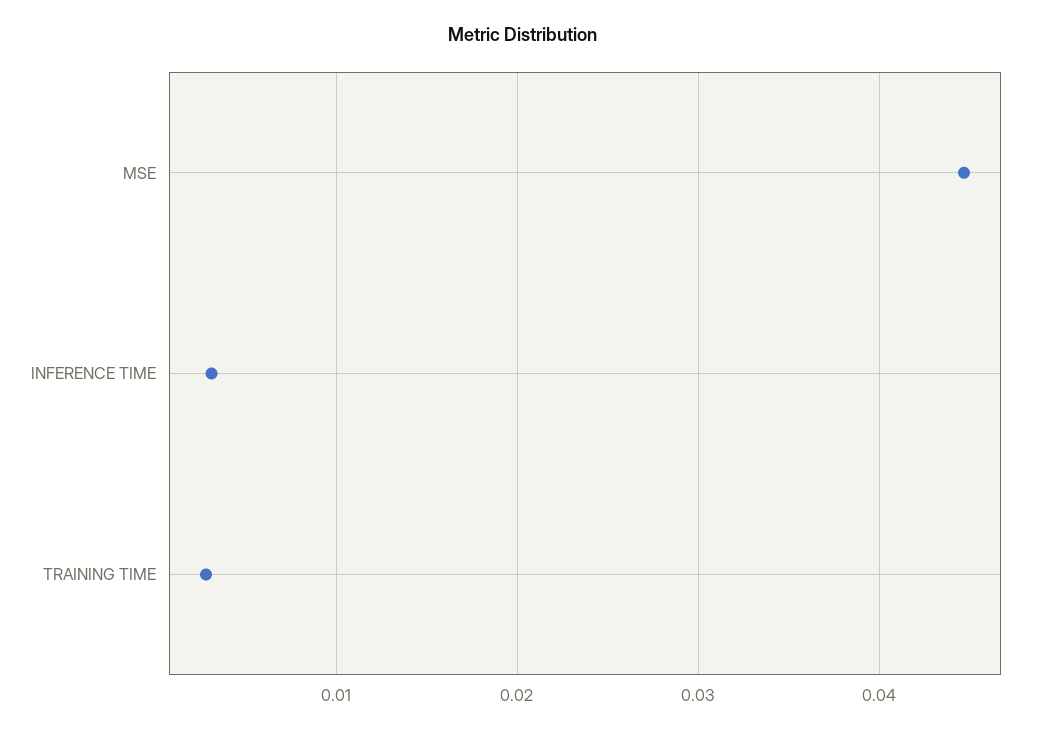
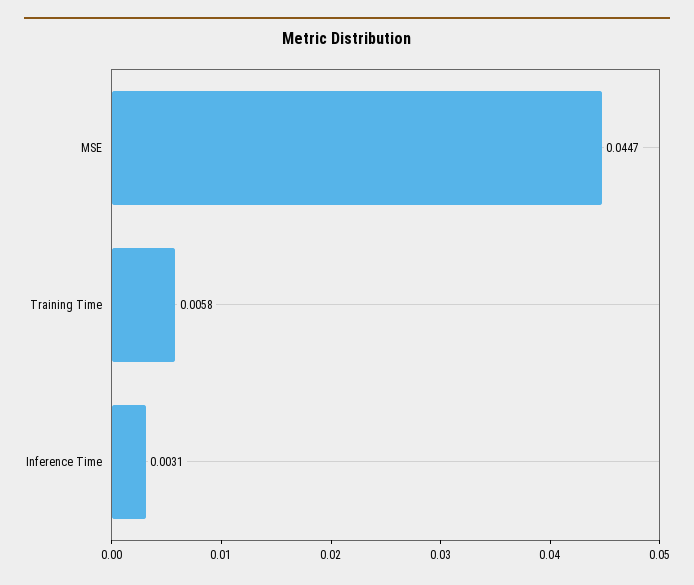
TRAINING TIME: 0.003 -> 0.0058

